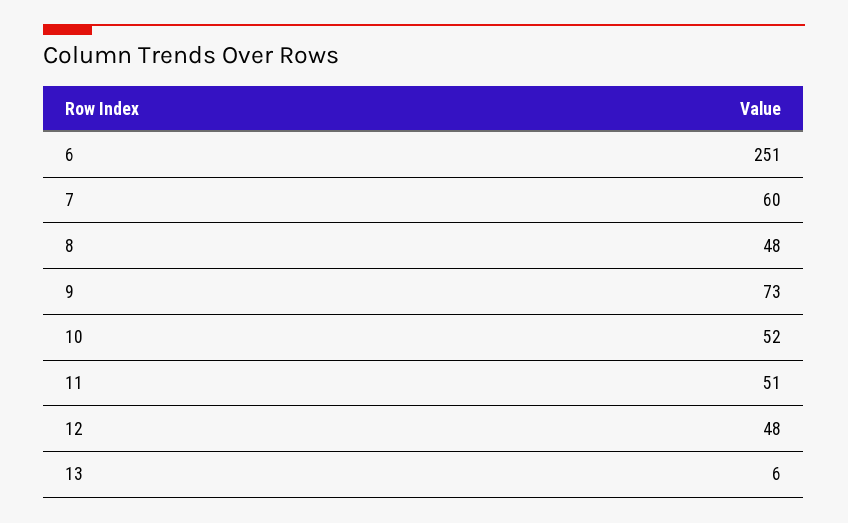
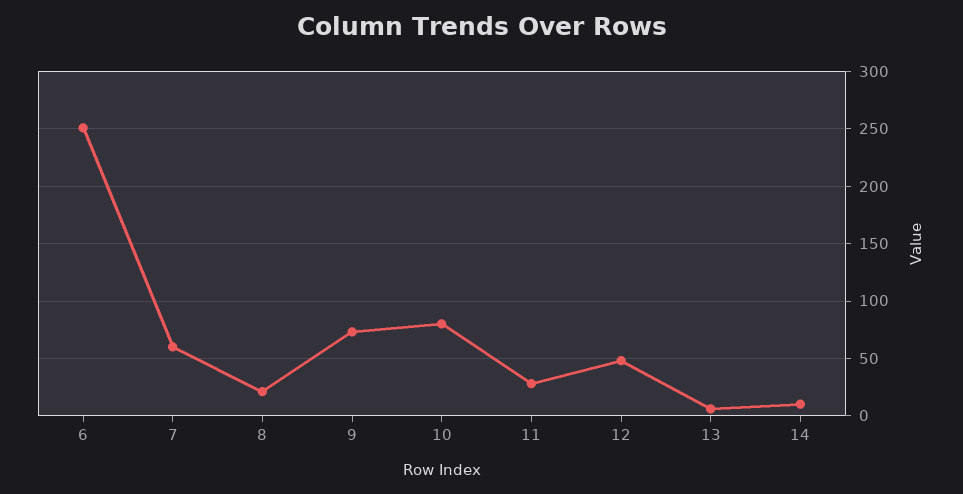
8: 48 -> 20
10: 52 -> 80
11: 51 -> 30
14: none -> 10

